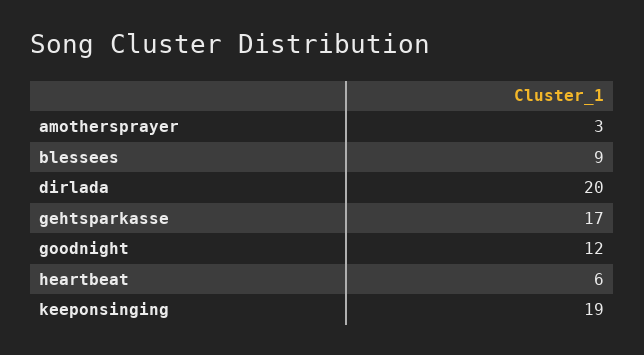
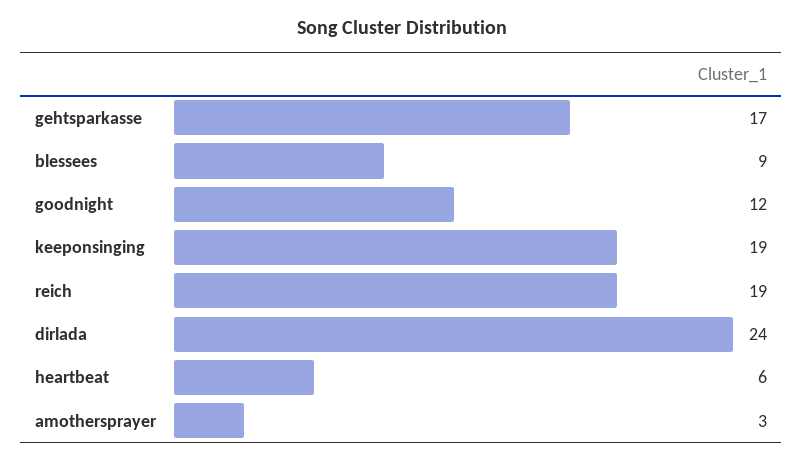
dirlada: 20 -> 24
reich: none -> 19

